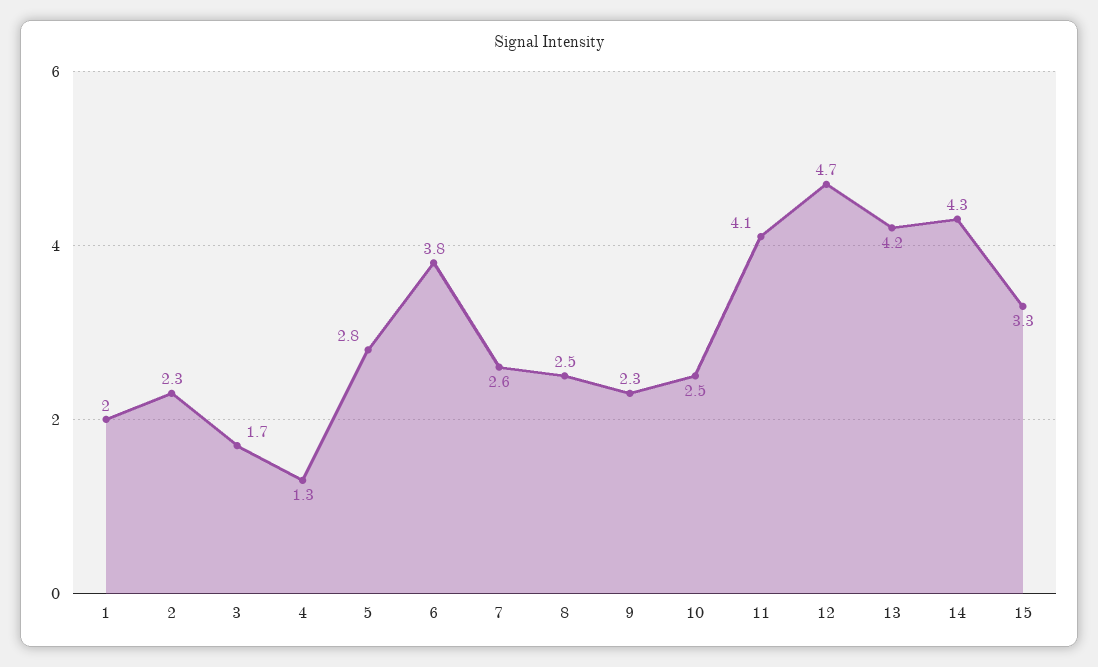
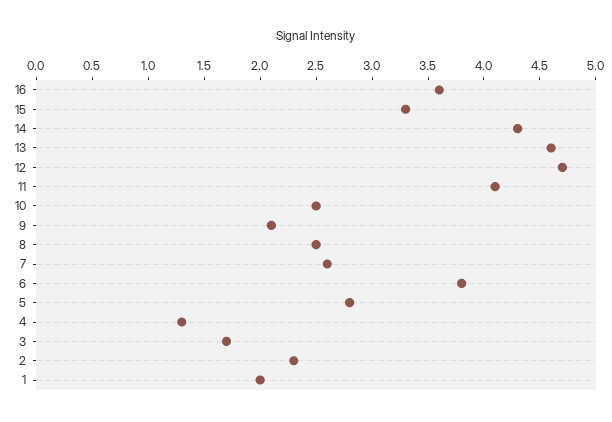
9: 2.3 -> 2.1
13: 4.2 -> 4.6
16: none -> 3.6

